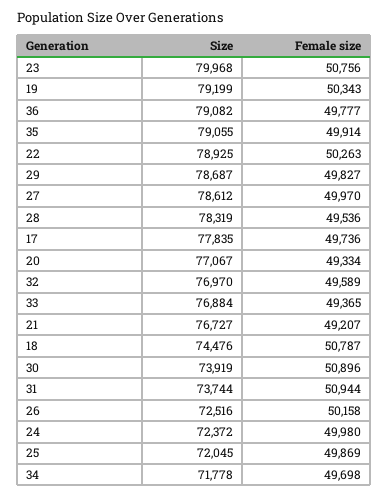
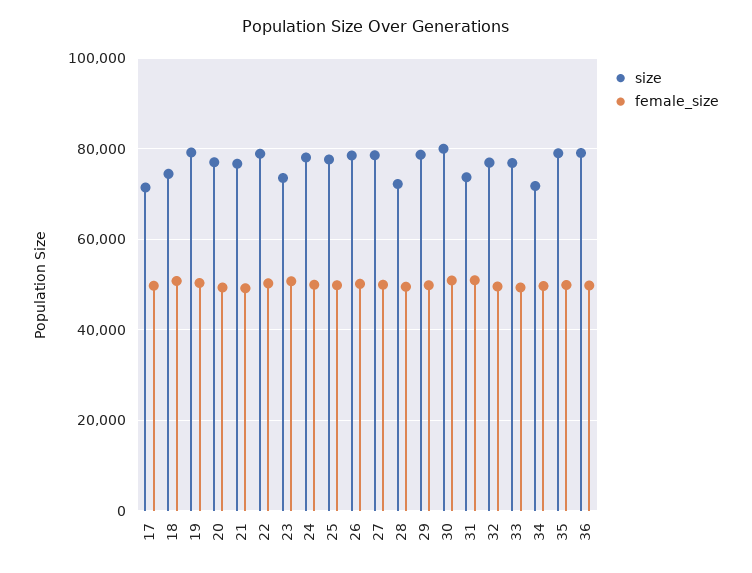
Size, 23: 79968 -> 74000
Size, 28: 78319 -> 72000
Size, 17: 77835 -> 72000
Size, 30: 73919 -> 80000
Size, 26: 72516 -> 78000
Size, 24: 72372 -> 78000
Size, 25: 72045 -> 78000

